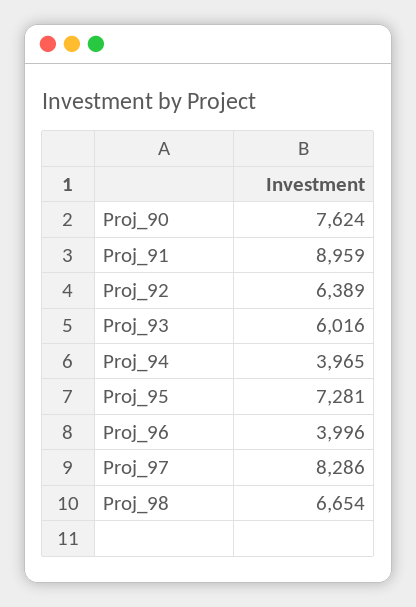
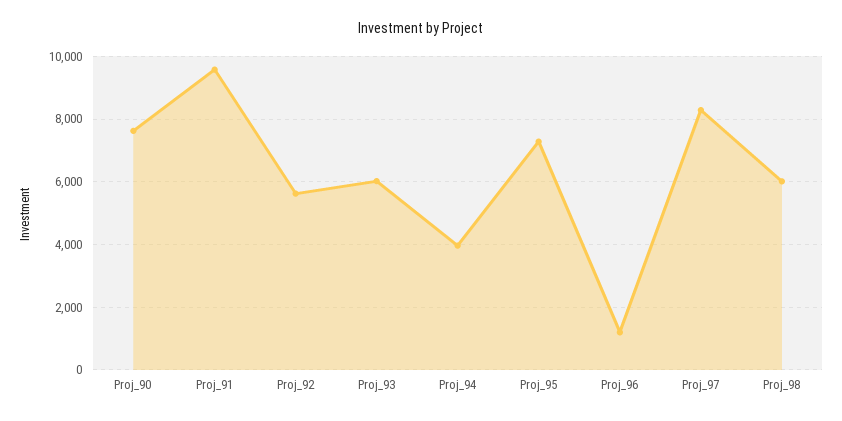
Proj_91: 8959 -> 9600
Proj_92: 6389 -> 5600
Proj_96: 3996 -> 1200
Proj_98: 6654 -> 6000

